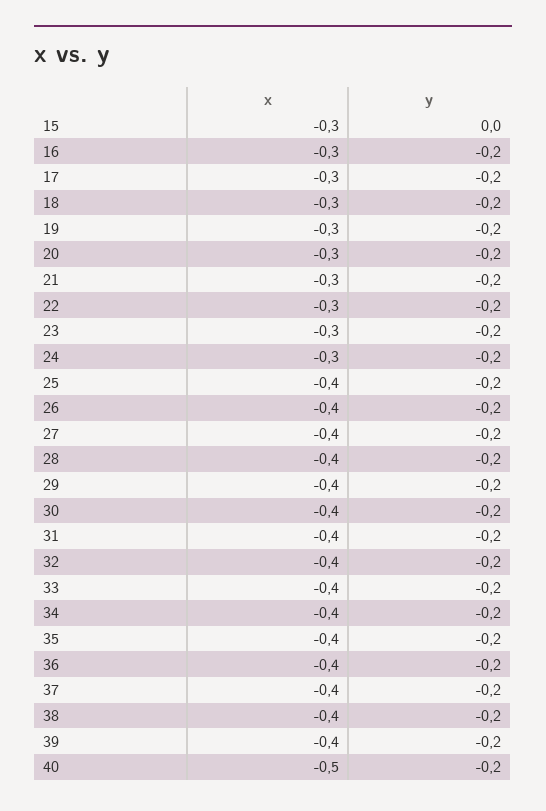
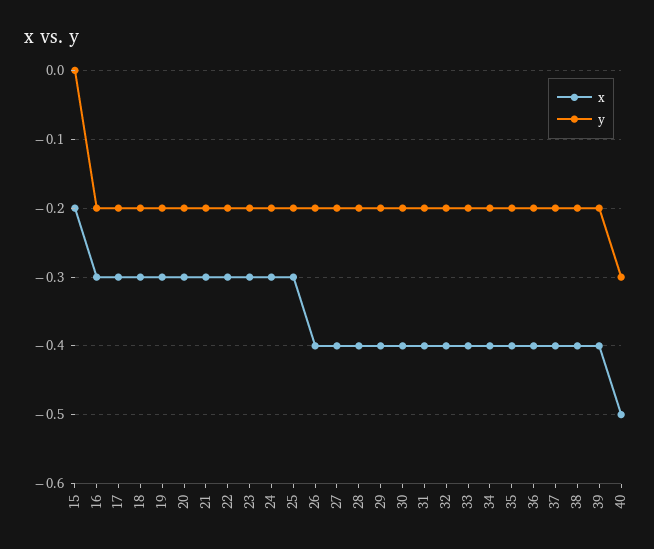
x, 15: -0.3 -> -0.2
x, 25: -0.4 -> -0.3
y, 40: -0.2 -> -0.3

